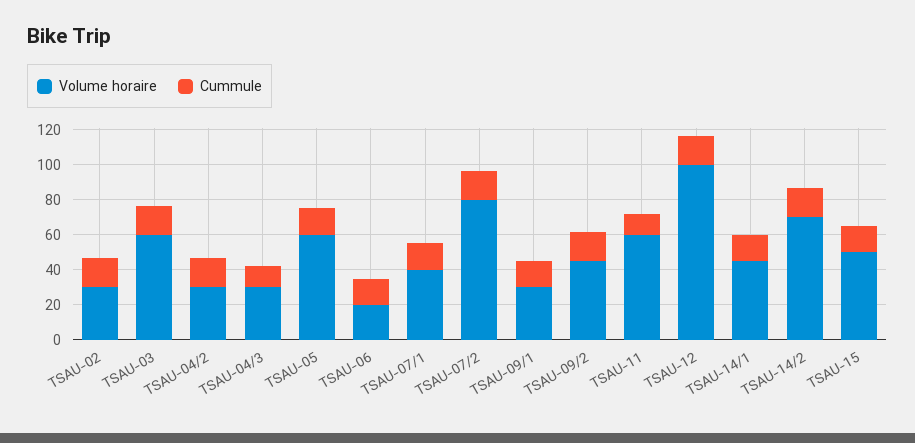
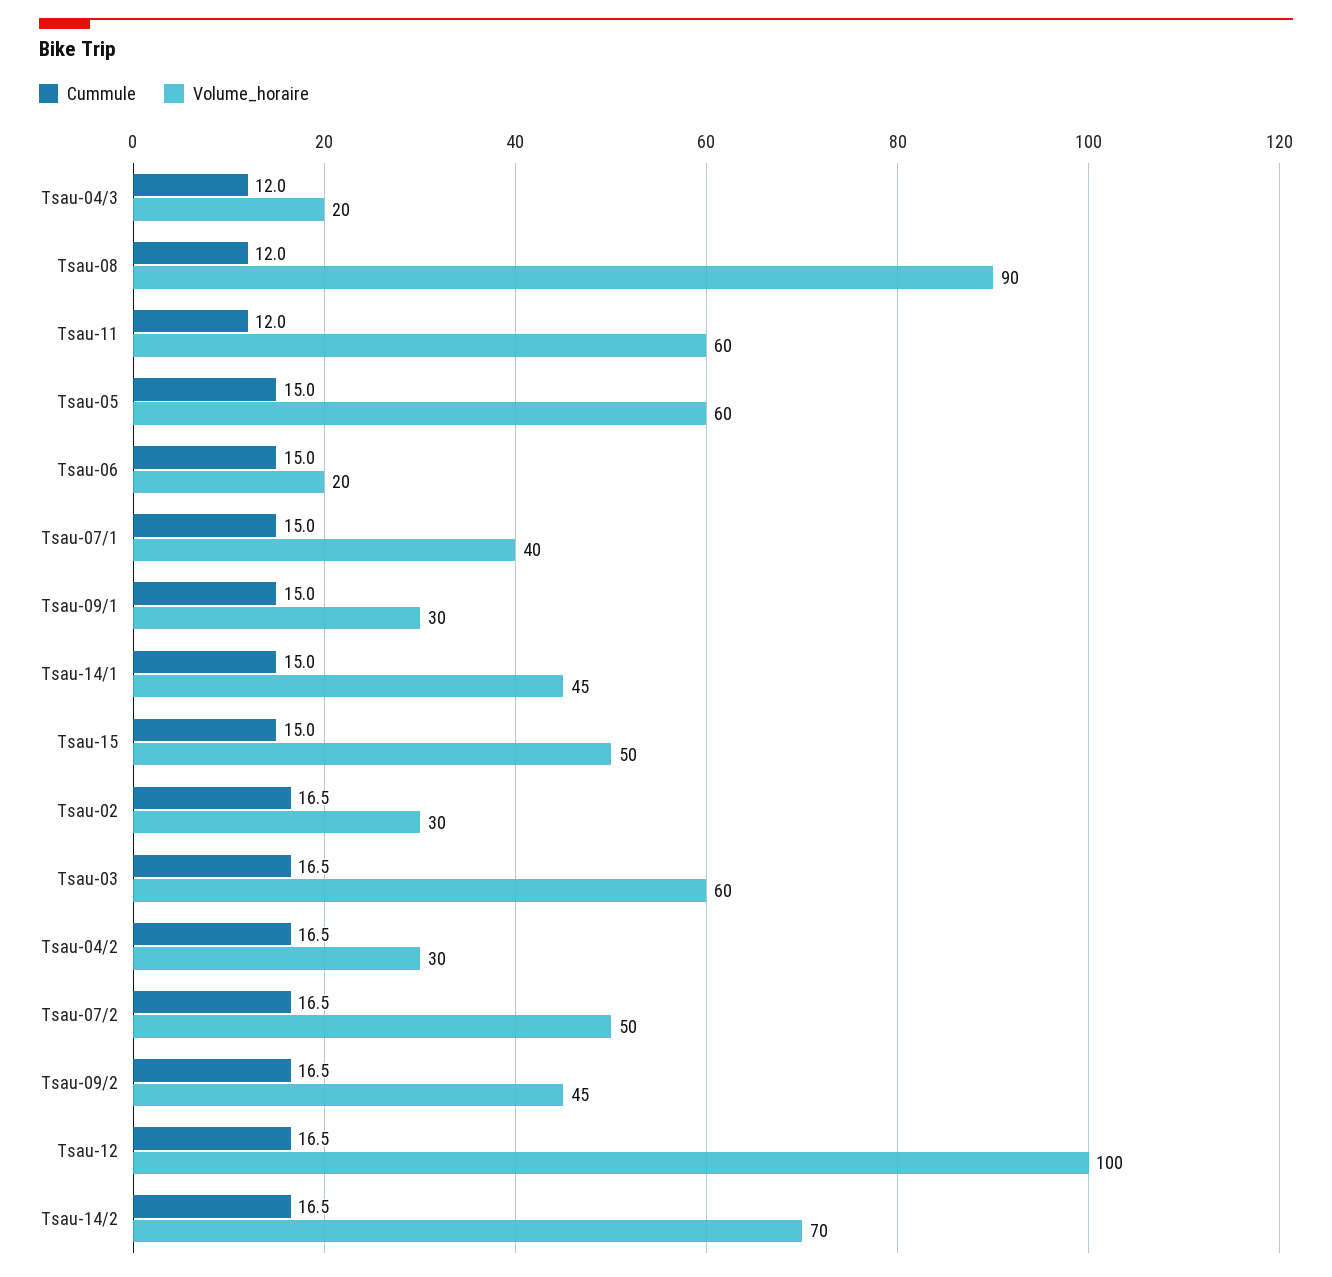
Volume horaire, TSAU-04/3: 30 -> 20
Volume horaire, TSAU-07/2: 80 -> 50
Cummule, Tsau-08: none -> 12
Volume horaire, Tsau-08: none -> 90

